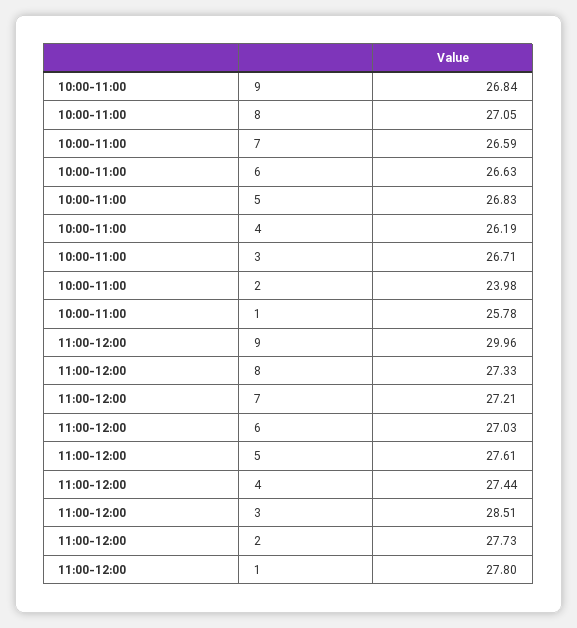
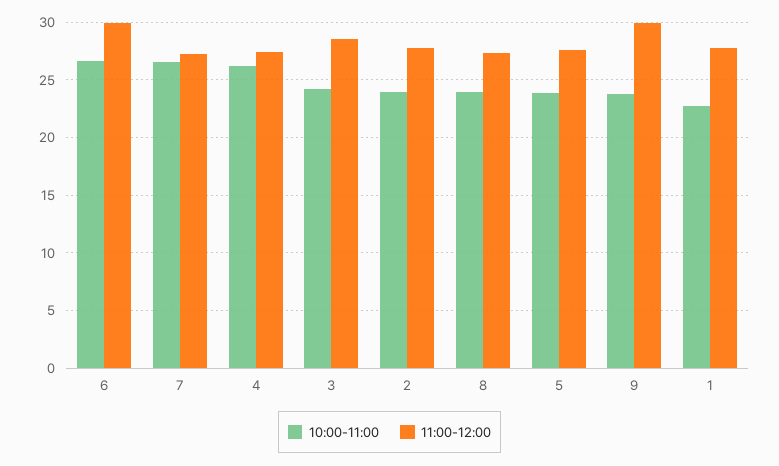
10:00-11:00, 9: 26.84 -> 24
10:00-11:00, 8: 27.05 -> 24
10:00-11:00, 5: 26.83 -> 24
10:00-11:00, 3: 26.71 -> 24
10:00-11:00, 1: 25.78 -> 23
11:00-12:00, 6: 27.03 -> 30

